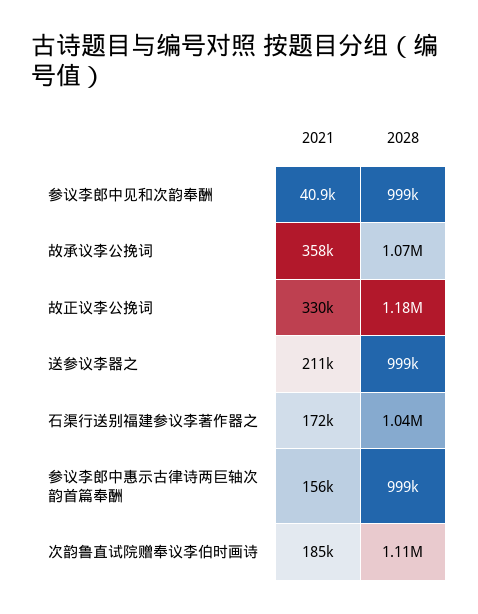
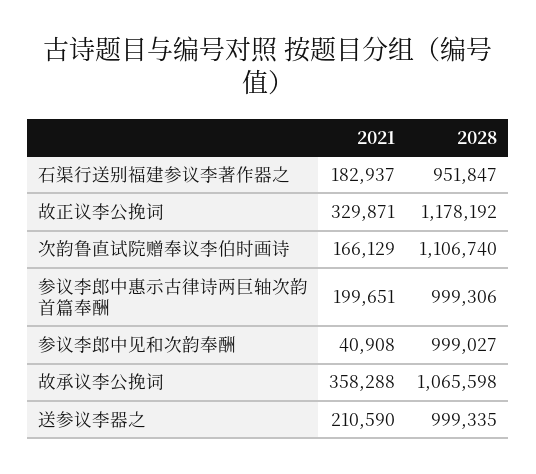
2021, 石渠行送别福建参议李著作器之: 172000 -> 182937
2028, 石渠行送别福建参议李著作器之: 1040000 -> 951847
2021, 参议李郎中惠示古律诗两巨轴次韵首篇奉酬: 156000 -> 199651
2021, 次韵鲁直试院赠奉议李伯时画诗: 185000 -> 166129

